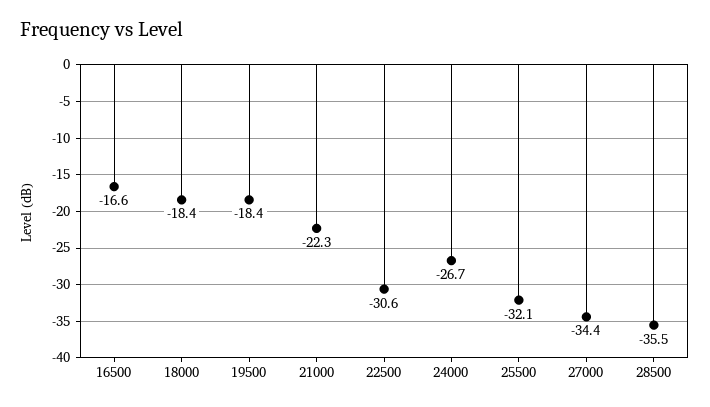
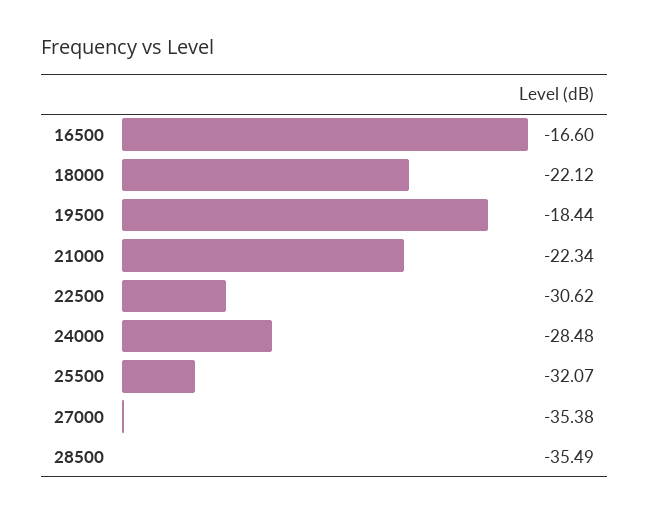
18000: -18.4 -> -22.12
24000: -26.7 -> -28.48
27000: -34.4 -> -35.38

